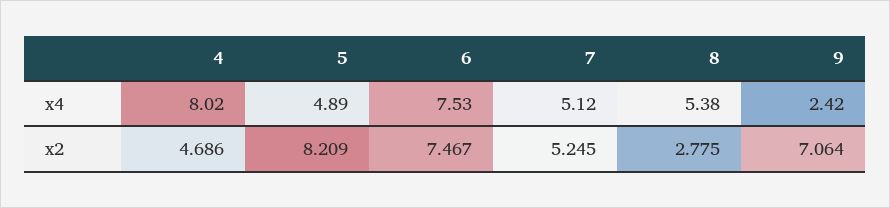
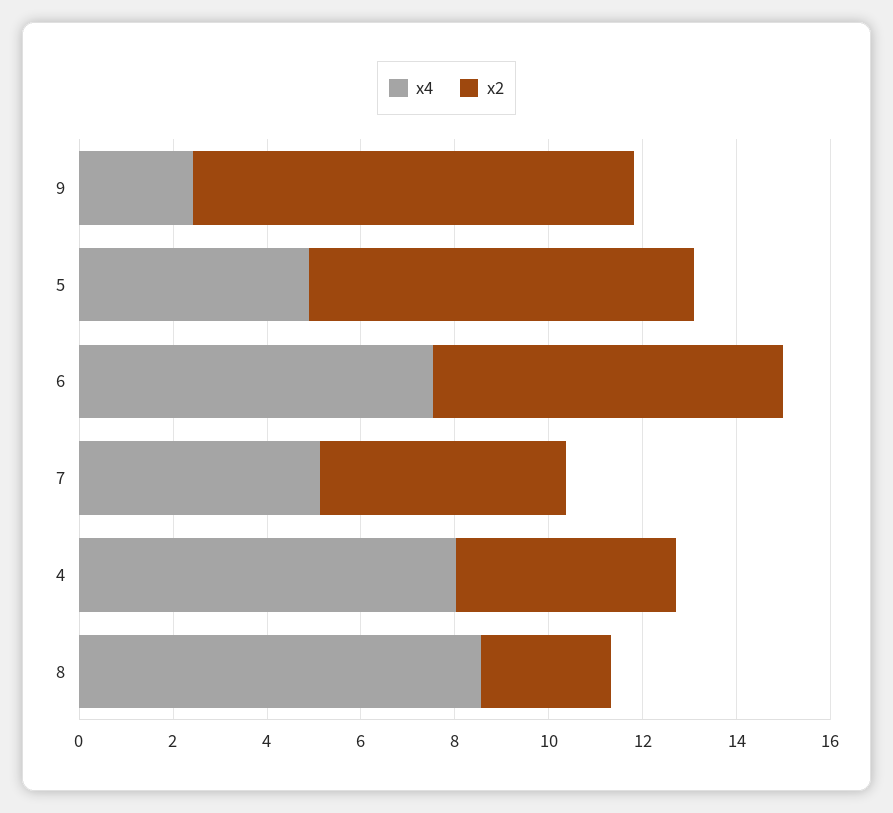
x4, 8: 5.38 -> 8.5
x2, 9: 7.064 -> 9.5

